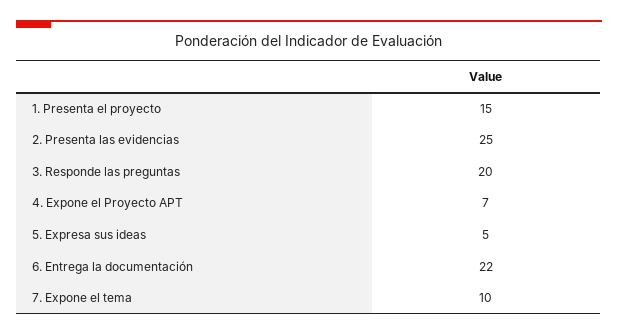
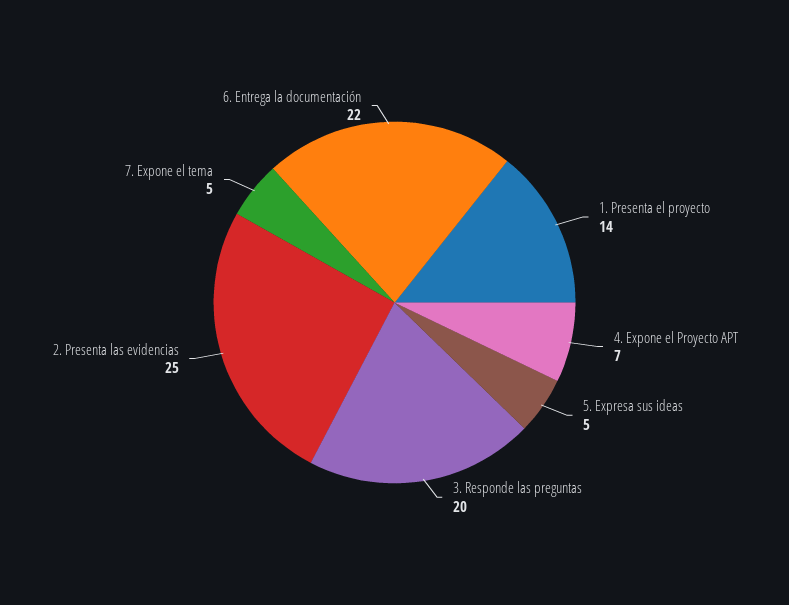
1. Presenta el proyecto: 15 -> 14
7. Expone el tema: 10 -> 5

